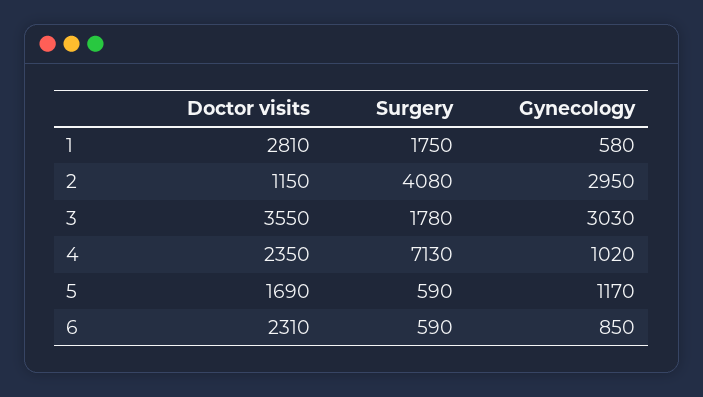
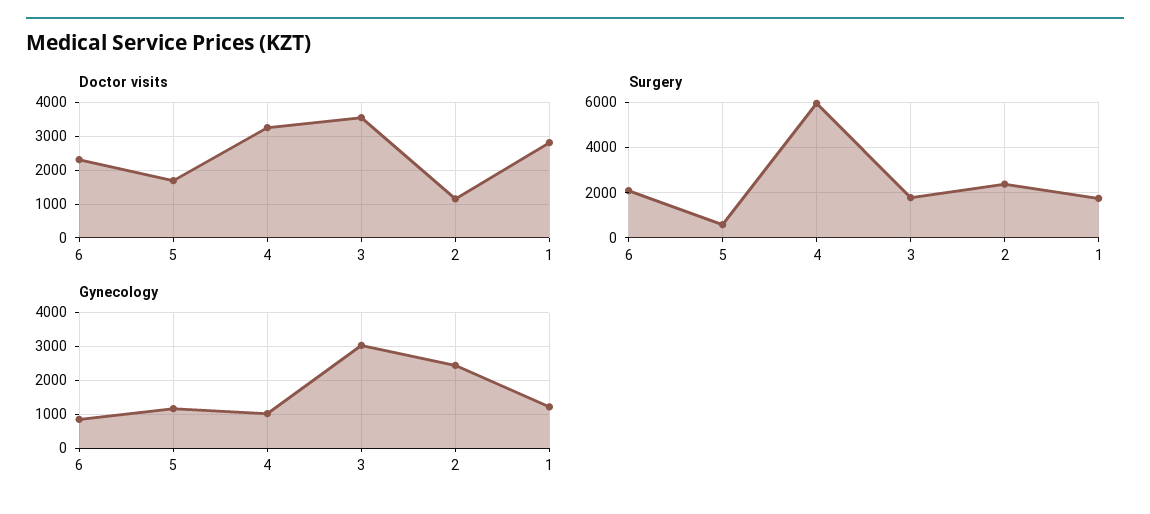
Gynecology, 1: 580 -> 1200
Surgery, 2: 4080 -> 2500
Gynecology, 2: 2950 -> 2400
Doctor visits, 4: 2350 -> 3200
Surgery, 4: 7130 -> 6000
Surgery, 6: 590 -> 2000

